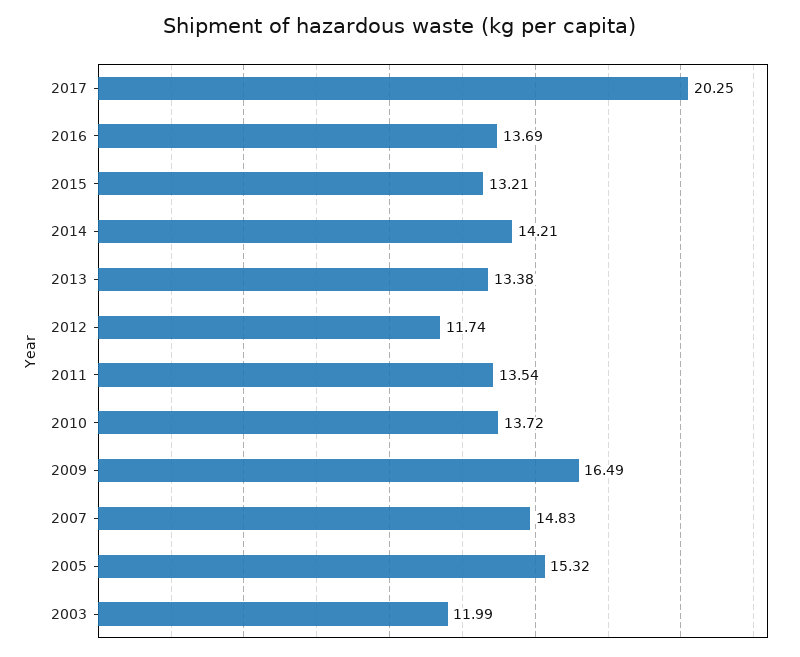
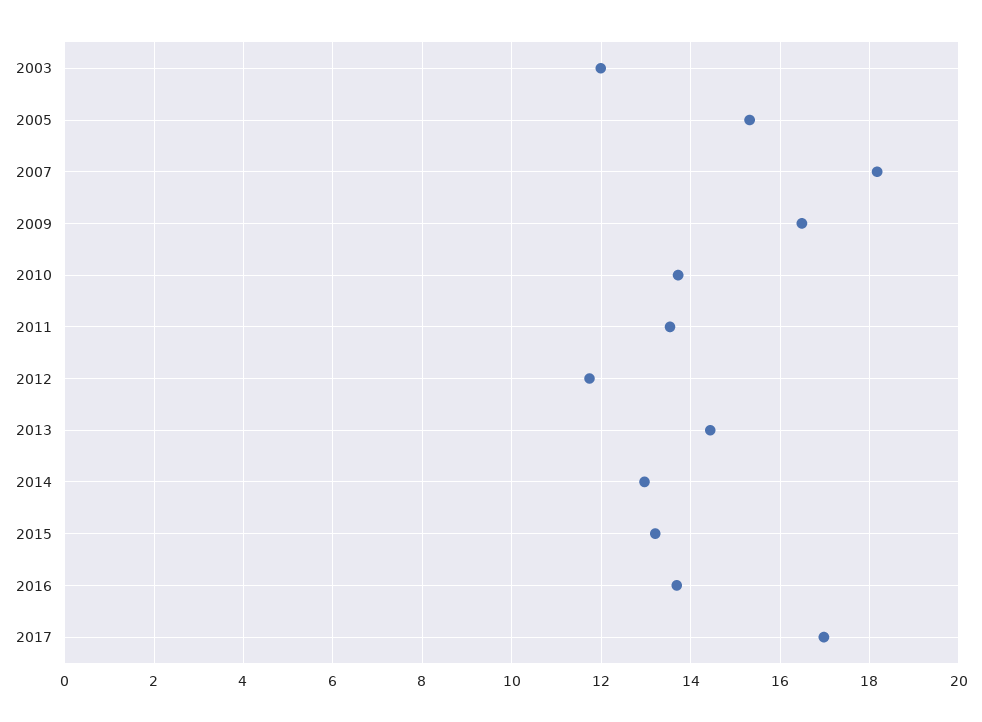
2017: 20.25 -> 17
2014: 14.21 -> 13
2013: 13.38 -> 14.4
2007: 14.83 -> 18.2

